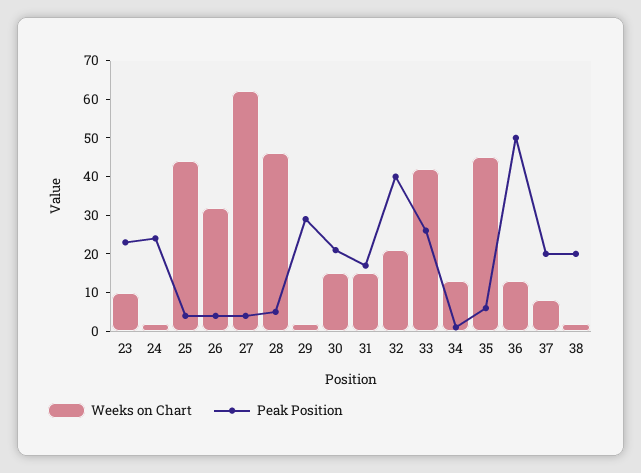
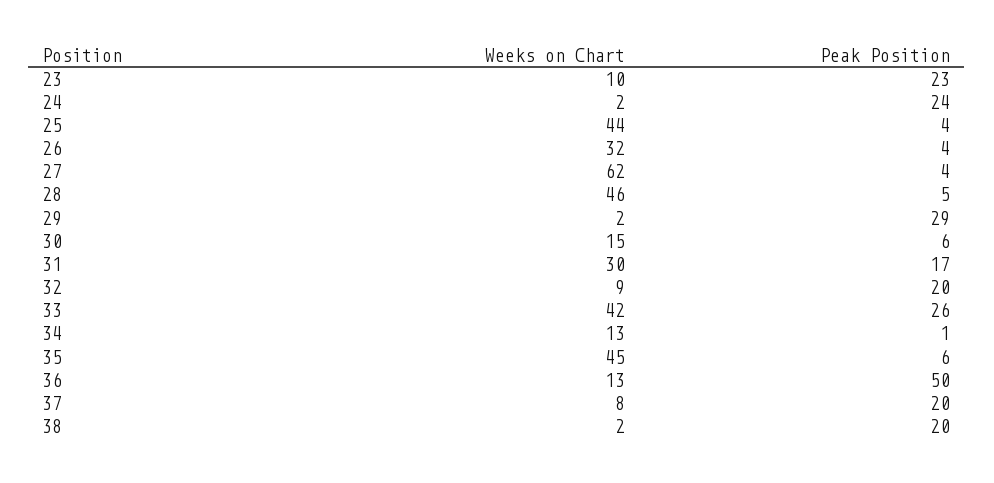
Peak Position, 30: 20 -> 6
Weeks on Chart, 31: 15 -> 30
Weeks on Chart, 32: 20 -> 9
Peak Position, 32: 40 -> 20

